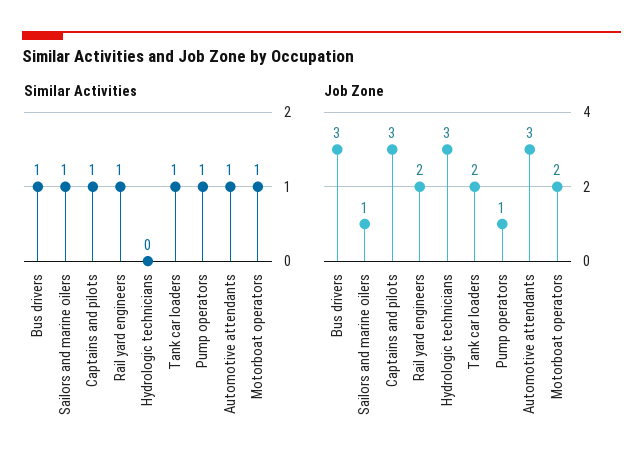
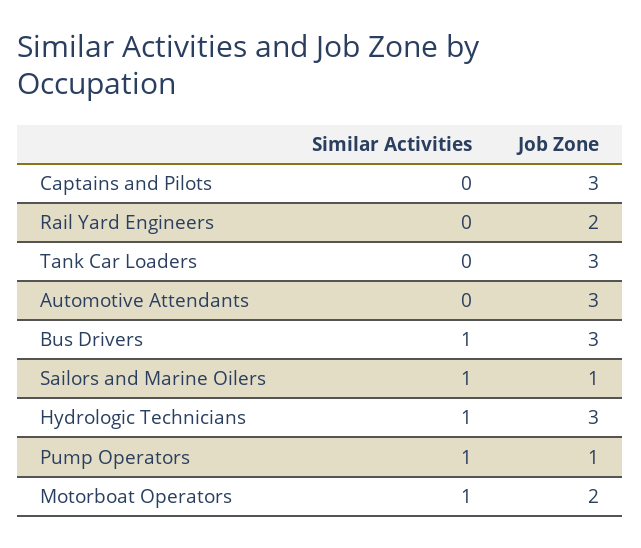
Similar Activities, Captains and pilots: 1 -> 0
Similar Activities, Rail yard engineers: 1 -> 0
Similar Activities, Hydrologic technicians: 0 -> 1
Similar Activities, Tank car loaders: 1 -> 0
Similar Activities, Automotive attendants: 1 -> 0
Job Zone, Tank car loaders: 2 -> 3

